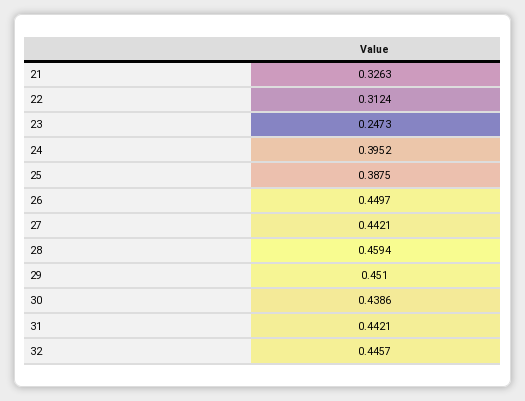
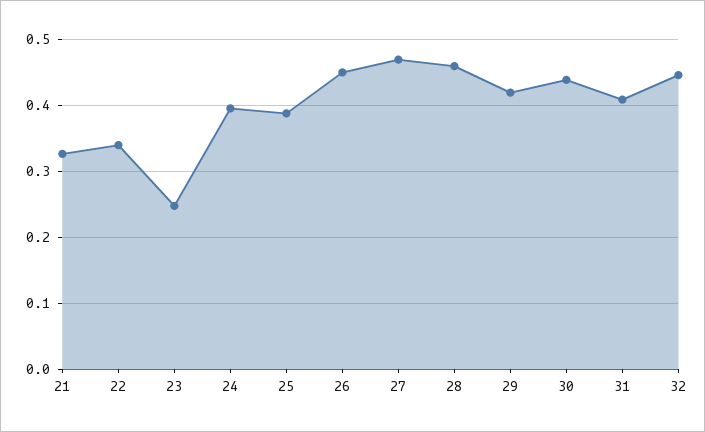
22: 0.3124 -> 0.34
27: 0.4421 -> 0.47
29: 0.451 -> 0.42
31: 0.4421 -> 0.41

